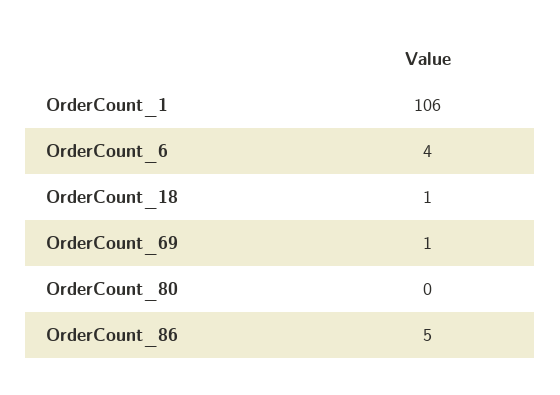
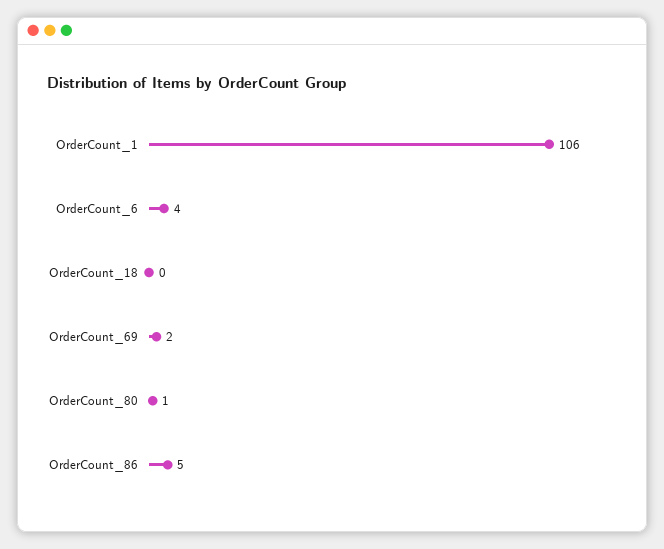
OrderCount_18: 1 -> 0
OrderCount_69: 1 -> 2
OrderCount_80: 0 -> 1

